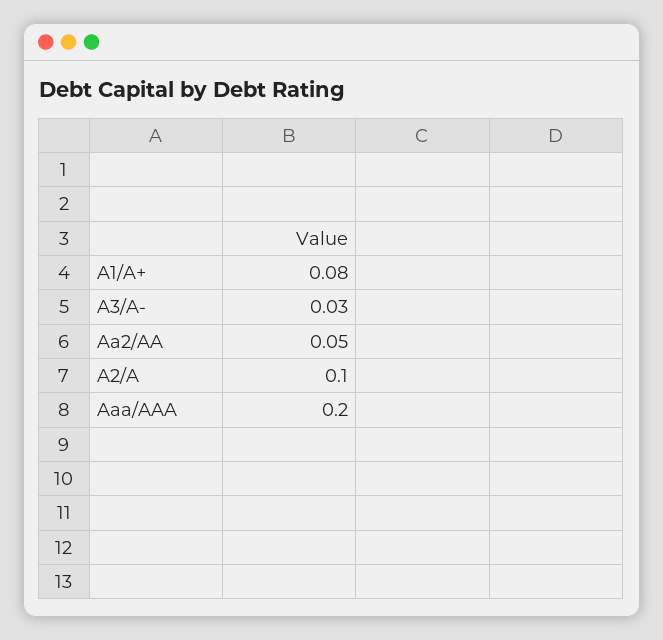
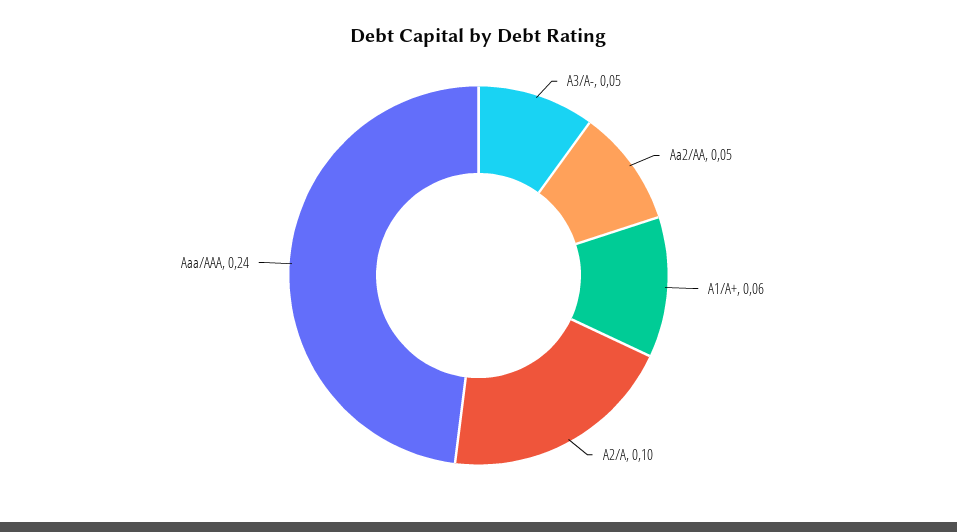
A1/A+: 0.08 -> 0.06
A3/A-: 0.03 -> 0.05
Aaa/AAA: 0.2 -> 0.24

